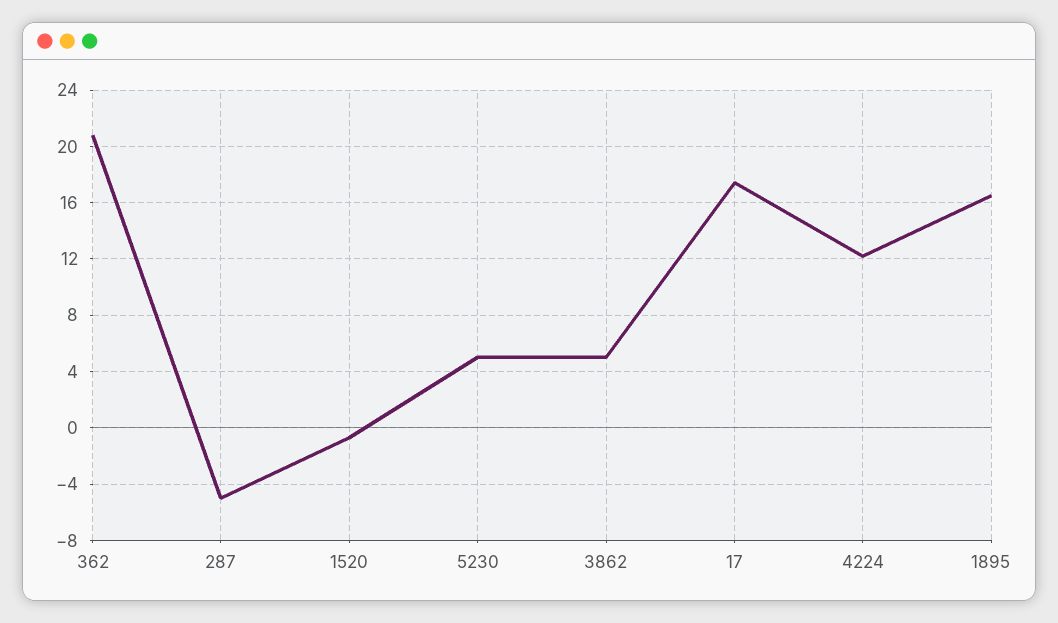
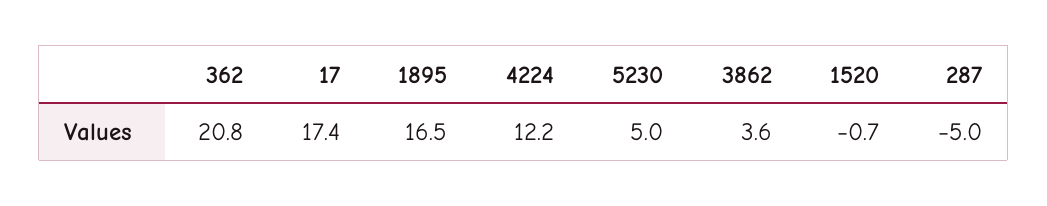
3862: 5 -> 3.6

